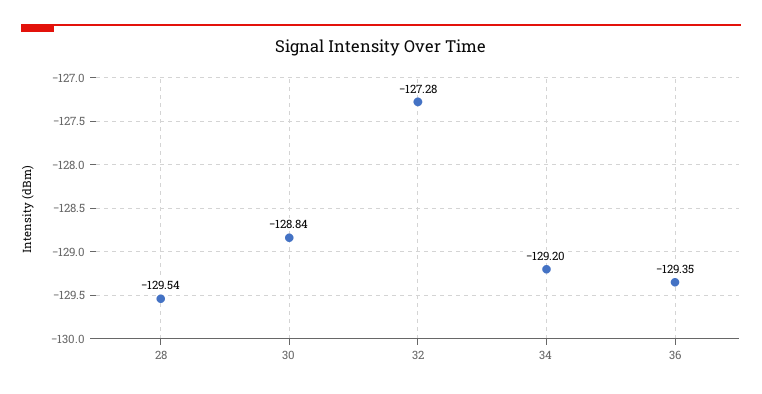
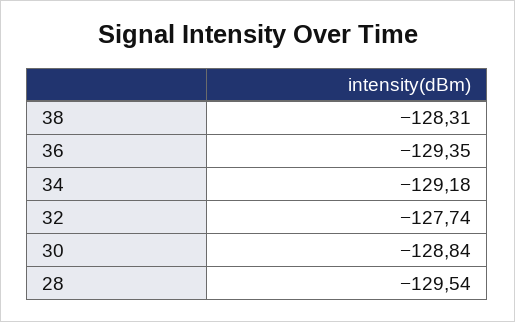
32: -127.28 -> -127.74
34: -129.2 -> -129.18
38: none -> -128.31

